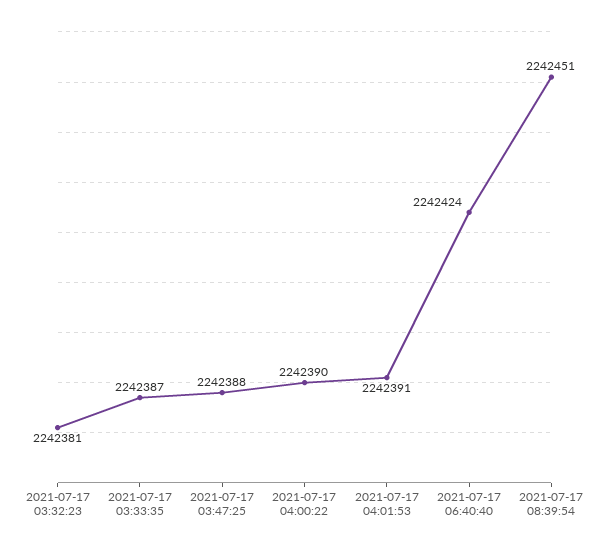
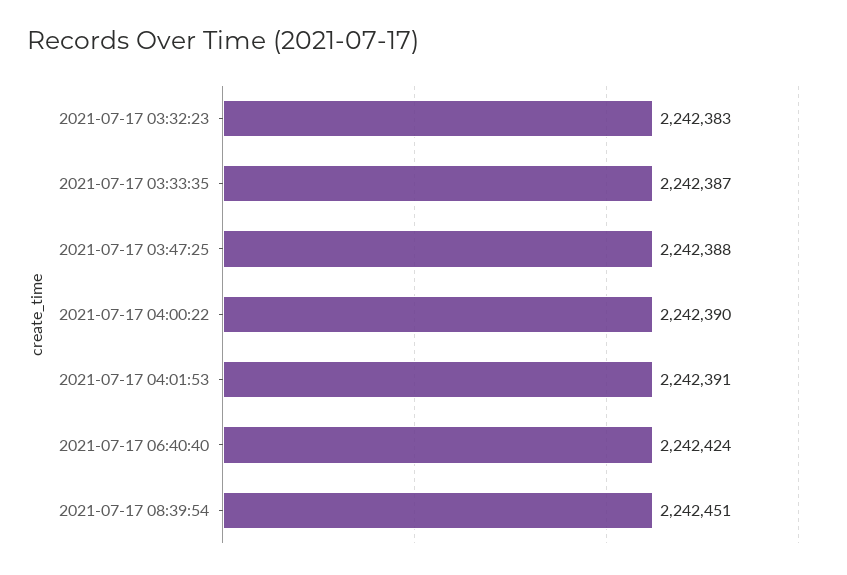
2021-07-17 03:32:23: 2242381 -> 2242383

